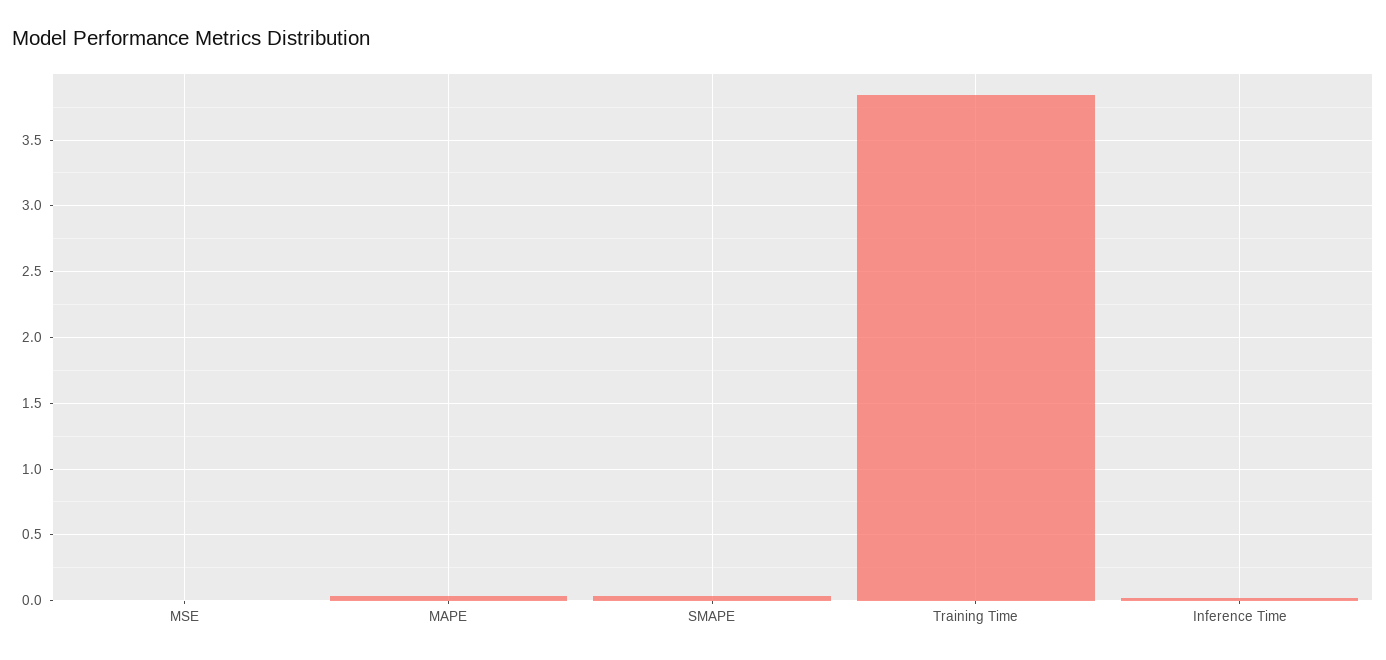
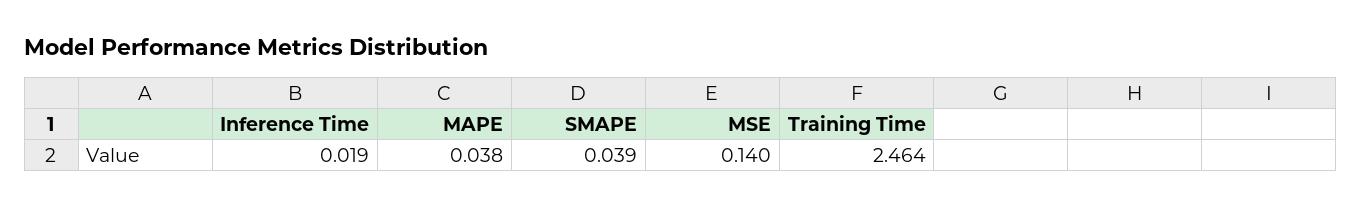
MSE: 0 -> 0.14
Training Time: 3.85 -> 2.464

